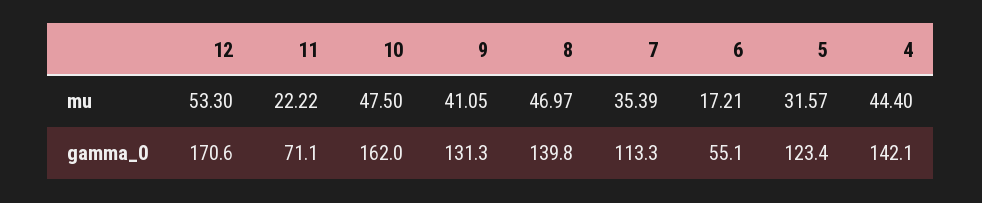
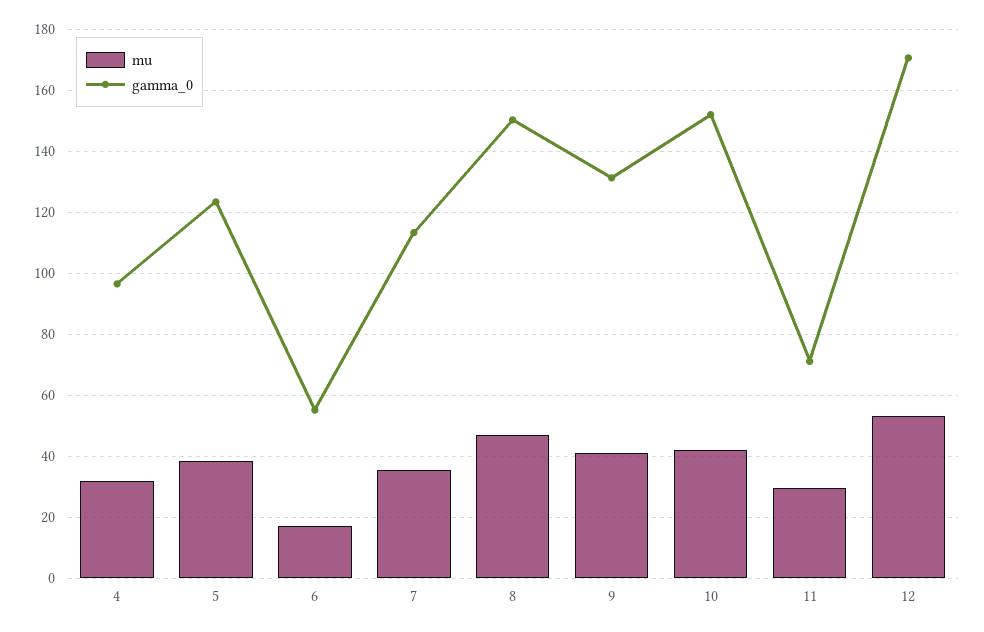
mu, 11: 22.22 -> 30
mu, 10: 47.5 -> 42
mu, 5: 31.57 -> 38
mu, 4: 44.4 -> 32
gamma_0, 10: 162 -> 152
gamma_0, 8: 139.8 -> 150
gamma_0, 4: 142.1 -> 96

